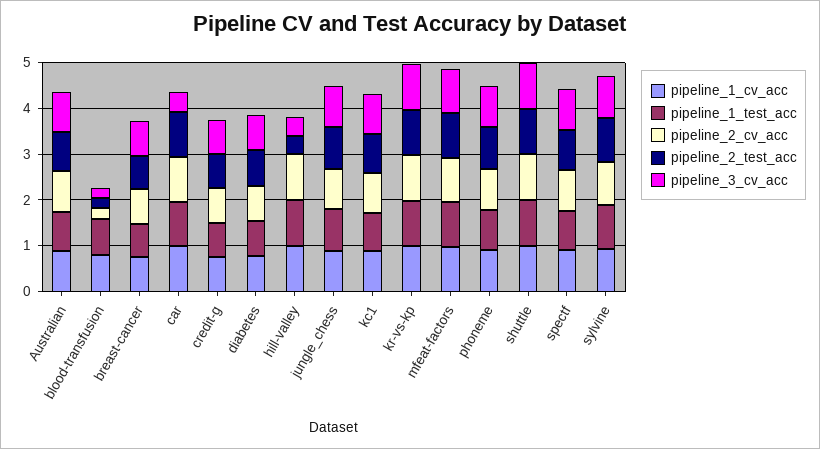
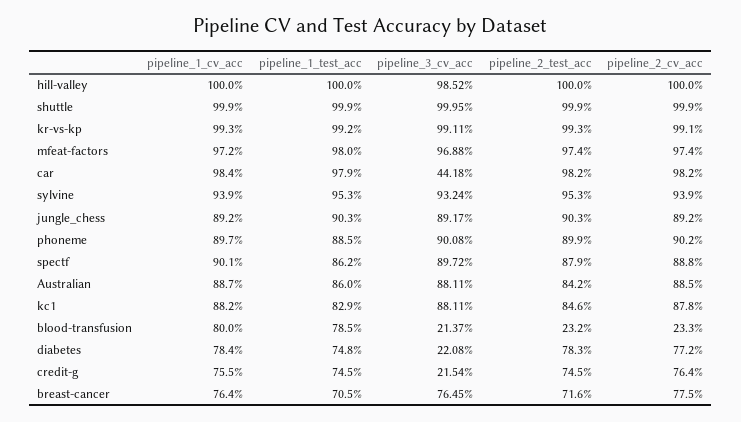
pipeline_3_cv_acc, credit-g: 0.8 -> 0.2154
pipeline_3_cv_acc, diabetes: 0.8 -> 0.2208
pipeline_2_test_acc, hill-valley: 0.4 -> 1
pipeline_3_cv_acc, hill-valley: 0.4 -> 0.9852

